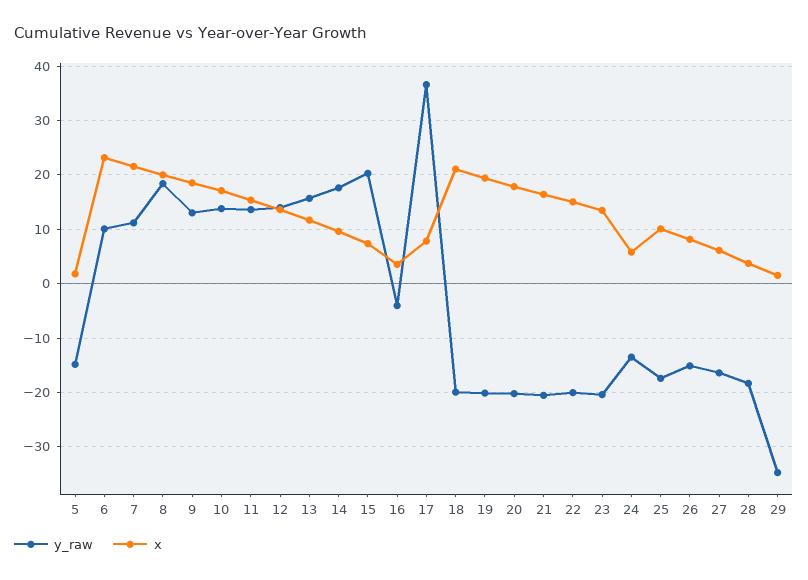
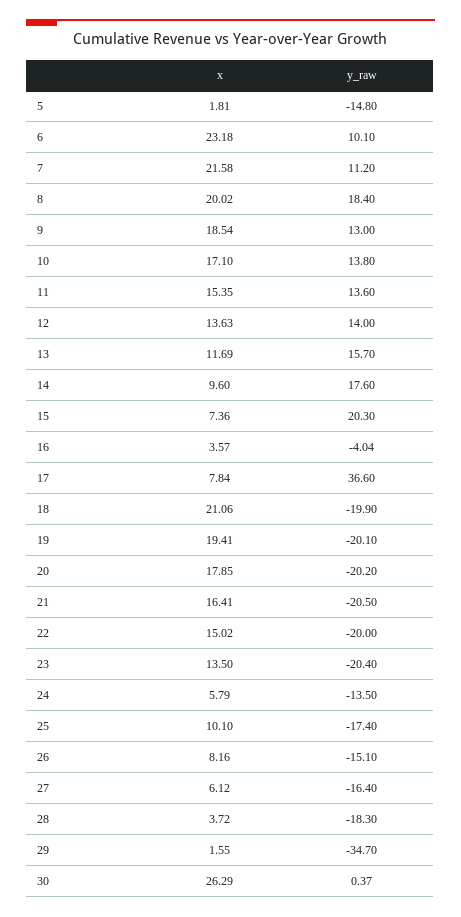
x, 30: none -> 26.29
y_raw, 30: none -> 0.37

